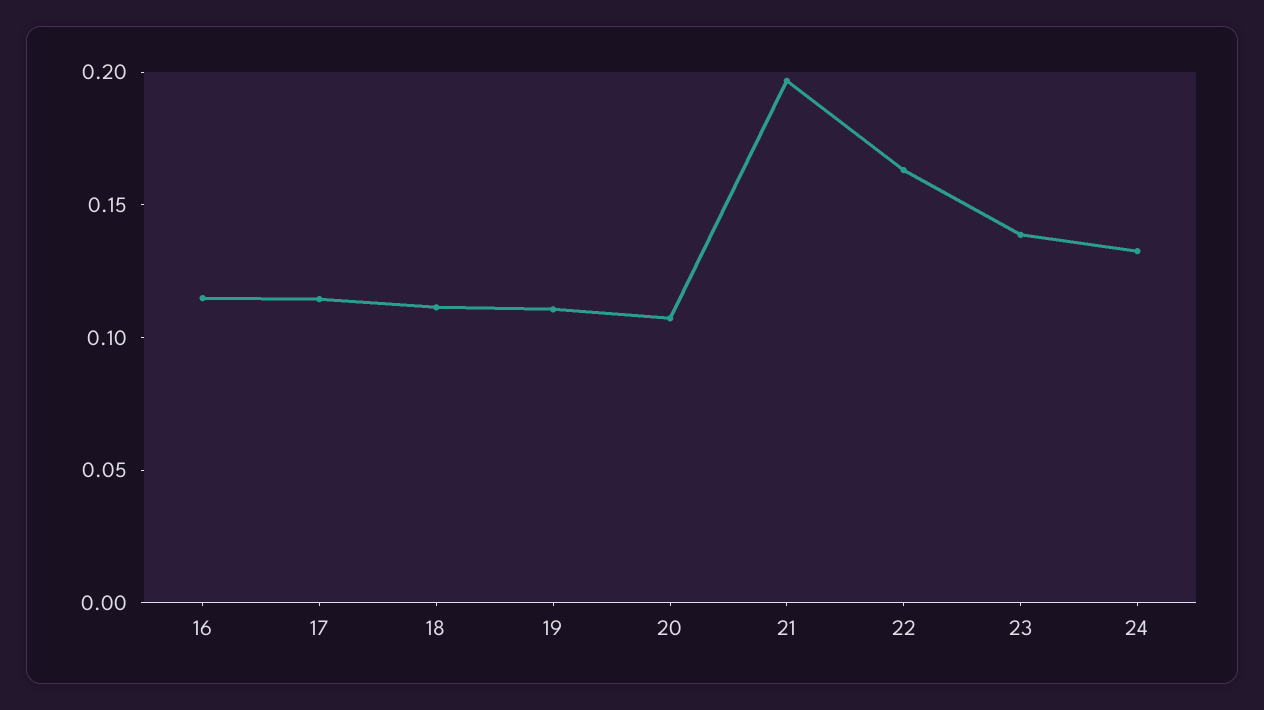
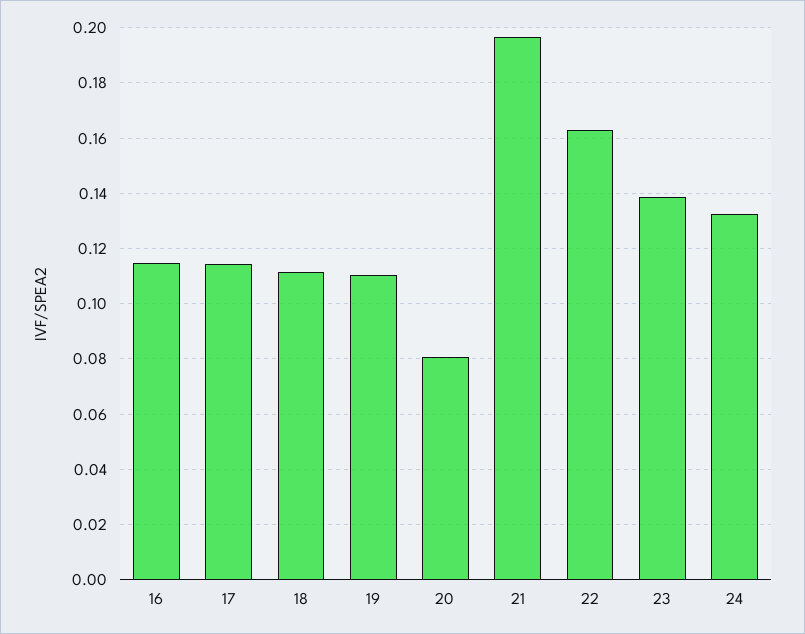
20: 0.11 -> 0.08

